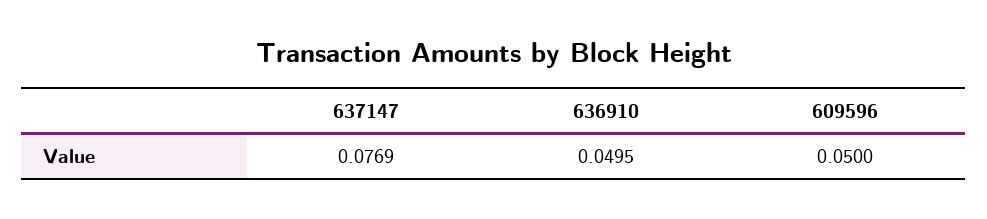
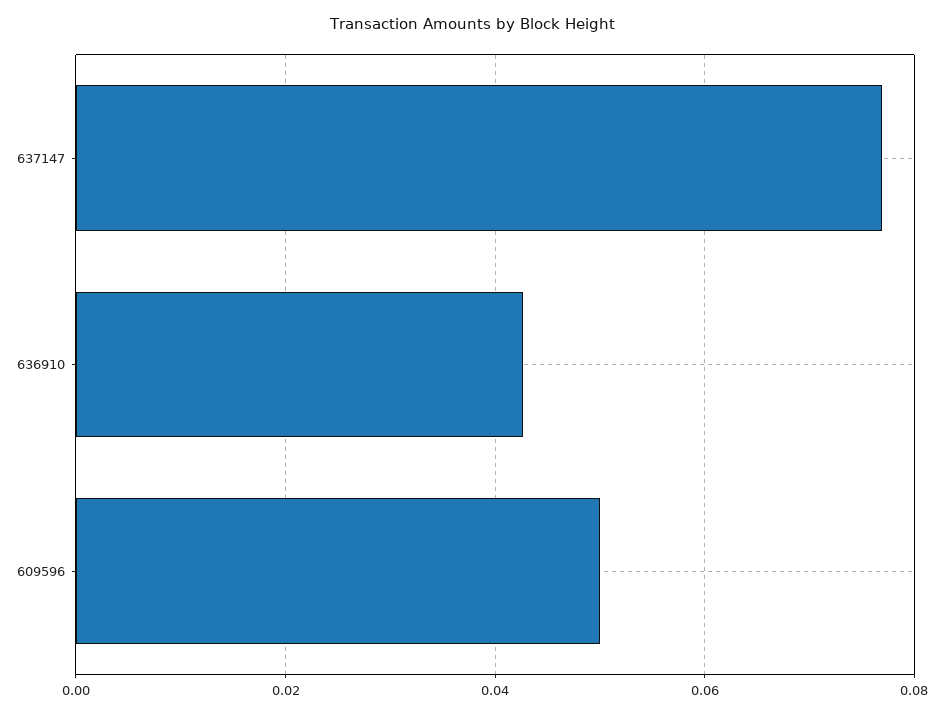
636910: 0.0495 -> 0.042

